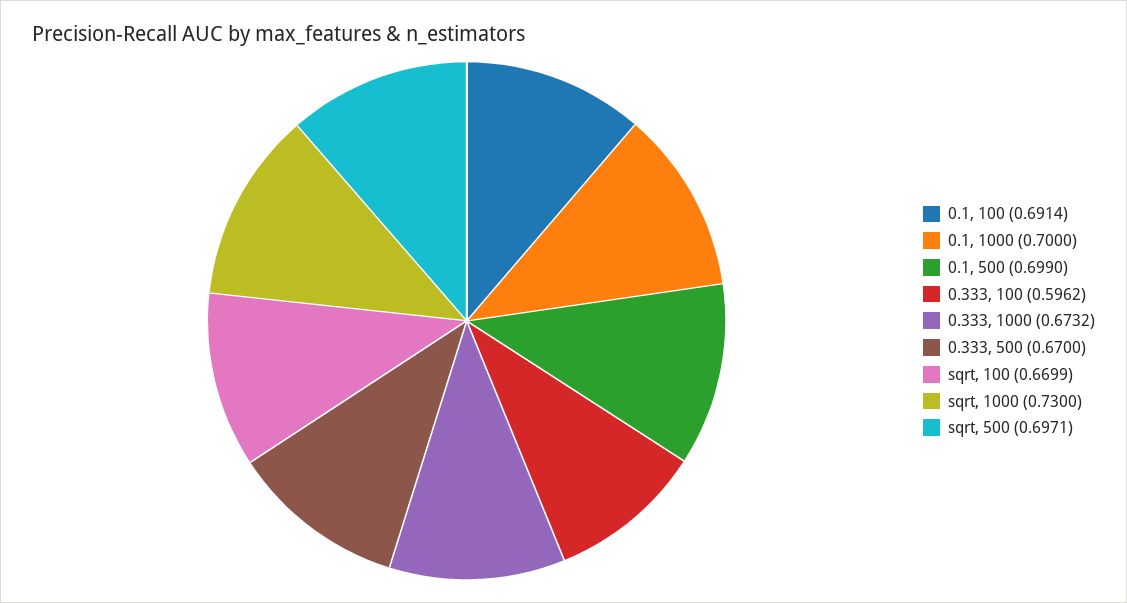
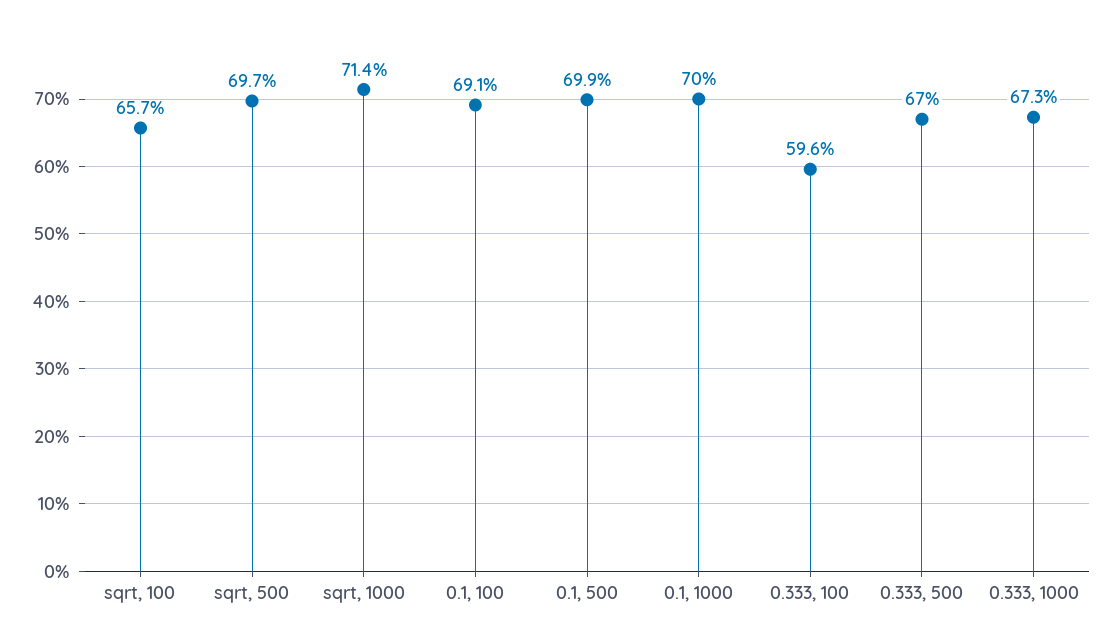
sqrt, 100: 0.6699 -> 0.657
sqrt, 1000: 0.73 -> 0.714

